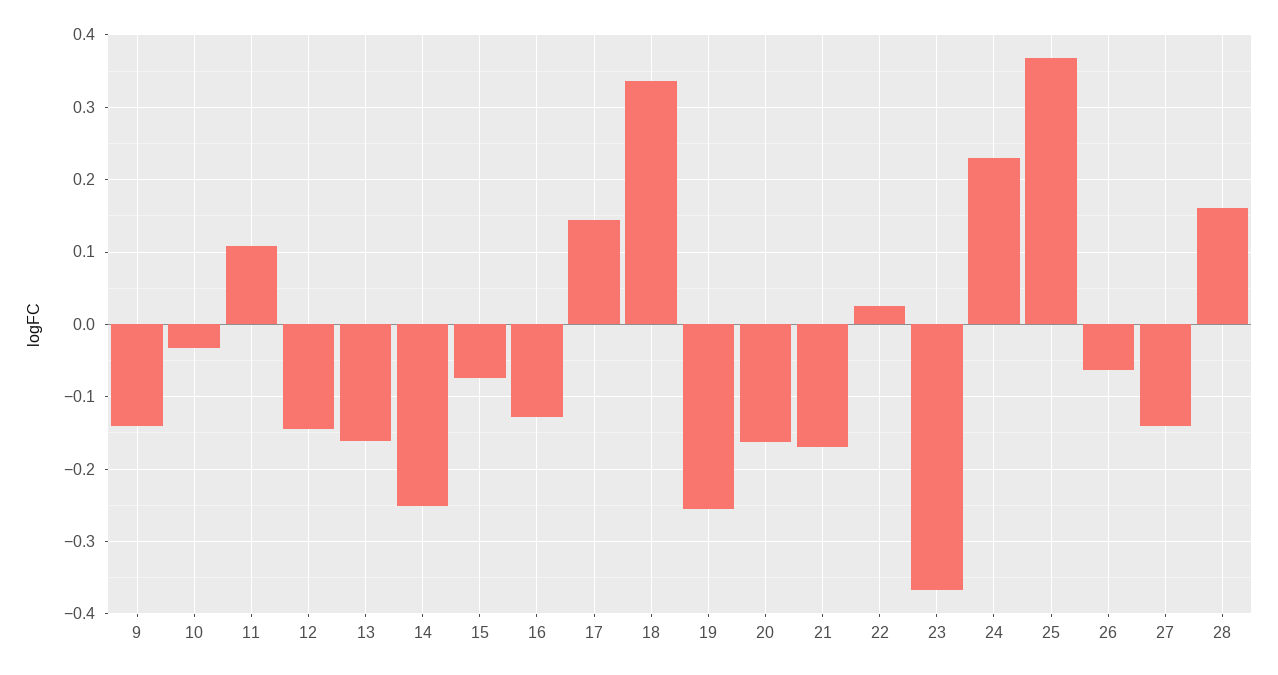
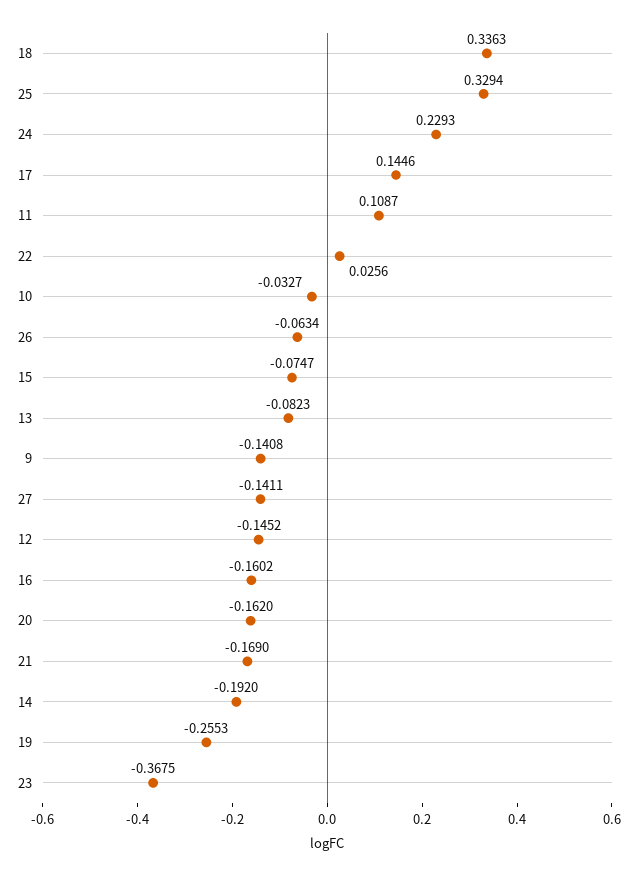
13: -0.16 -> -0.0823
14: -0.25 -> -0.192
16: -0.13 -> -0.1602
25: 0.37 -> 0.3294
28: 0.16 -> none

